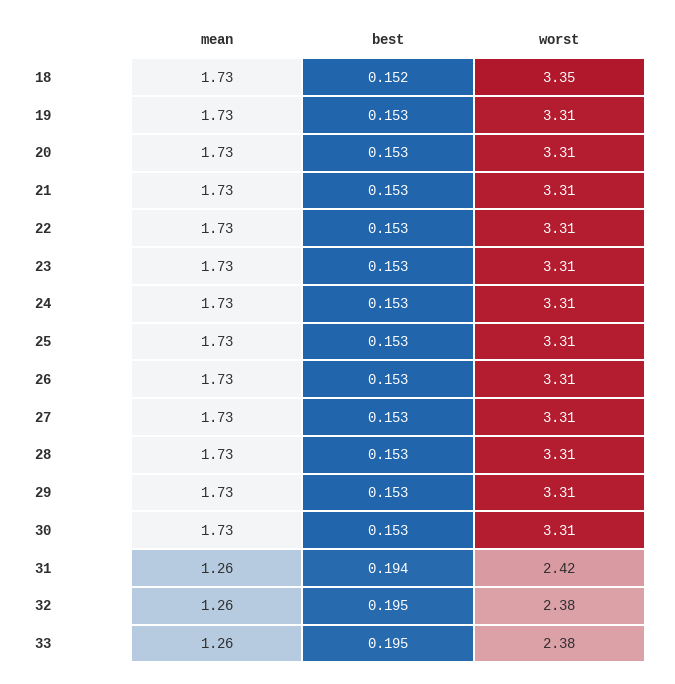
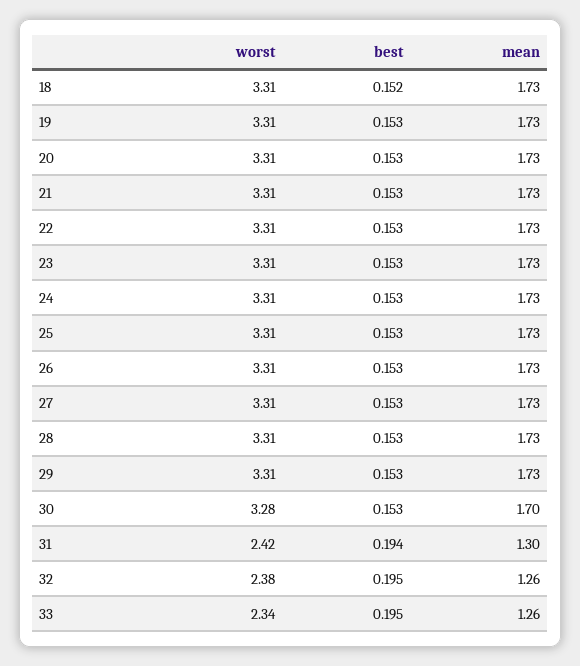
worst, 18: 3.35 -> 3.31
mean, 30: 1.73 -> 1.7
worst, 30: 3.31 -> 3.28
mean, 31: 1.26 -> 1.3
worst, 33: 2.38 -> 2.34

